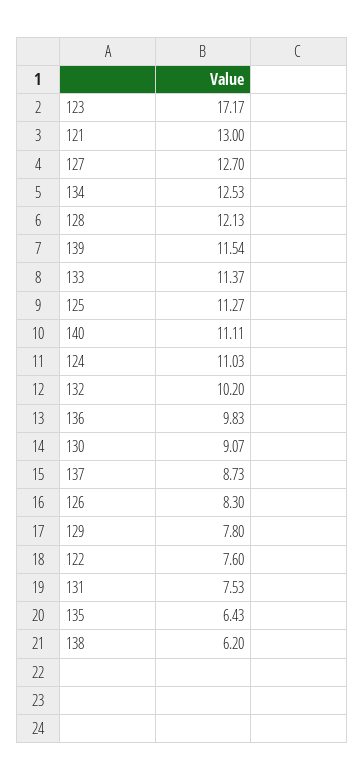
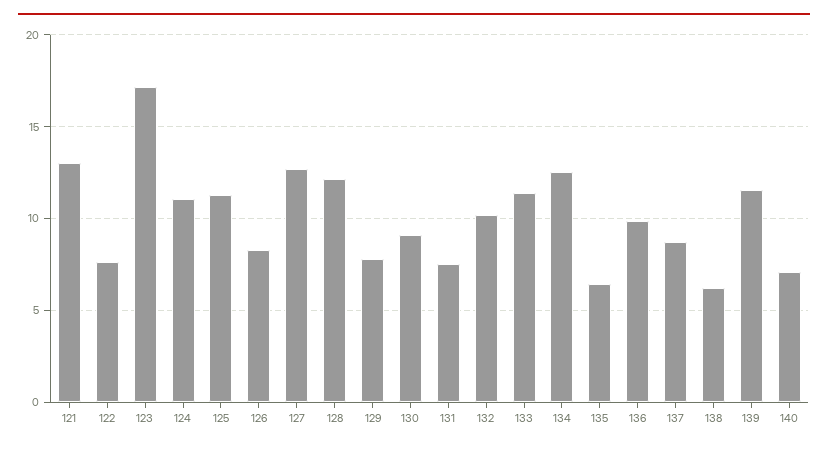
140: 11.11 -> 7

